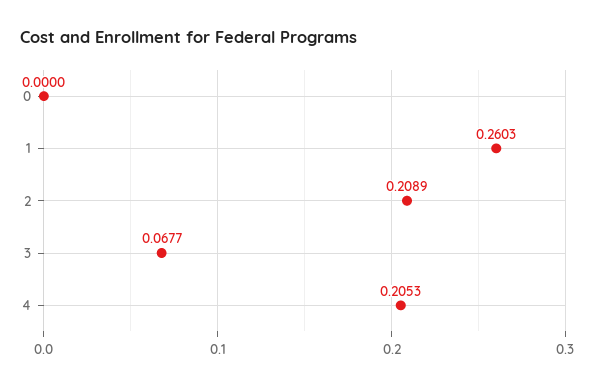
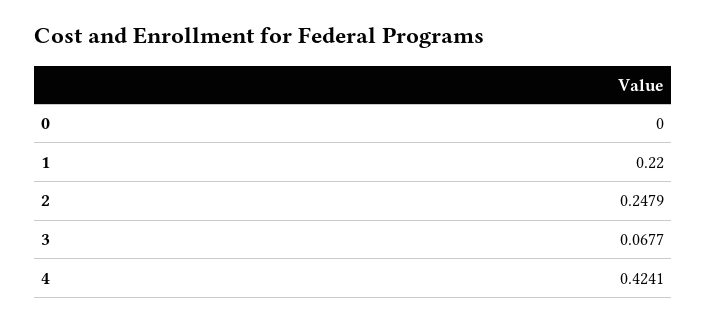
1: 0.2603 -> 0.22
2: 0.2089 -> 0.2479
4: 0.2053 -> 0.4241

